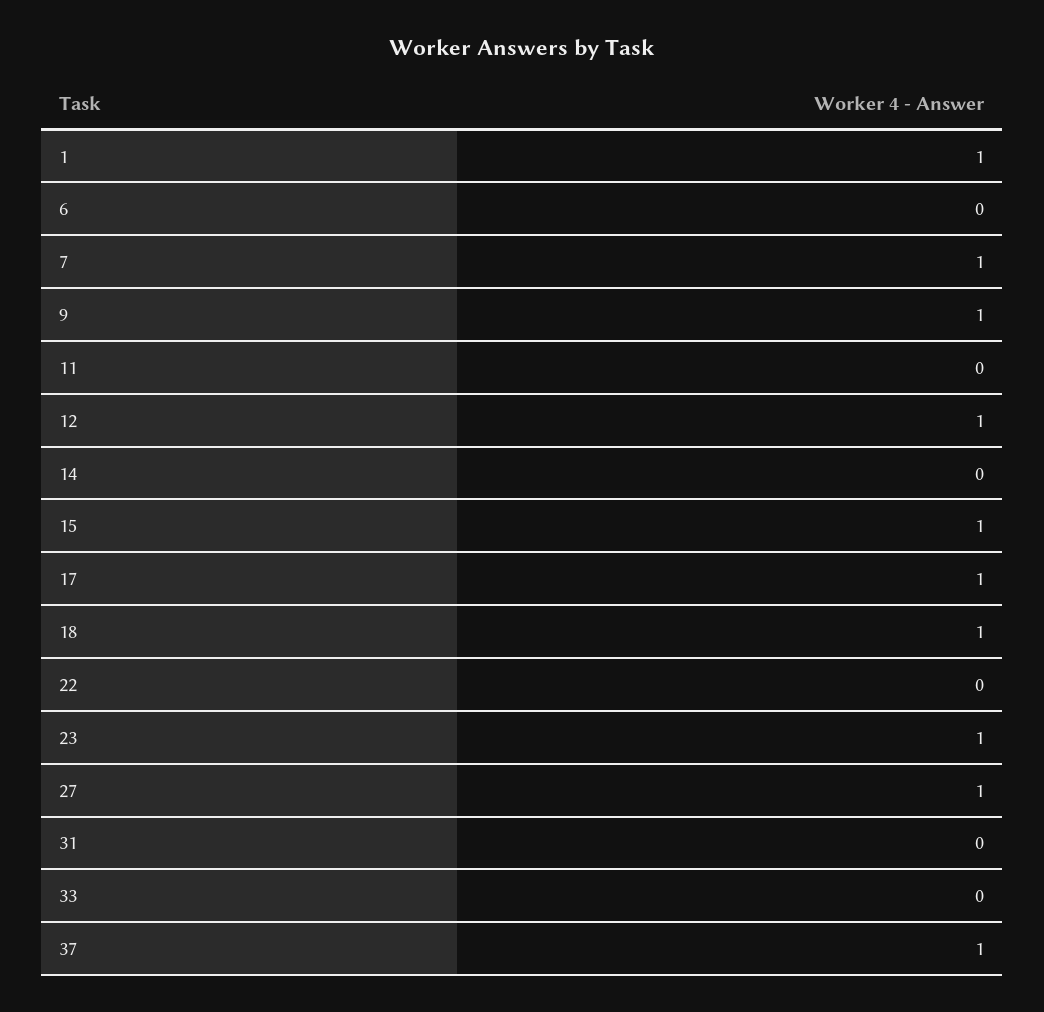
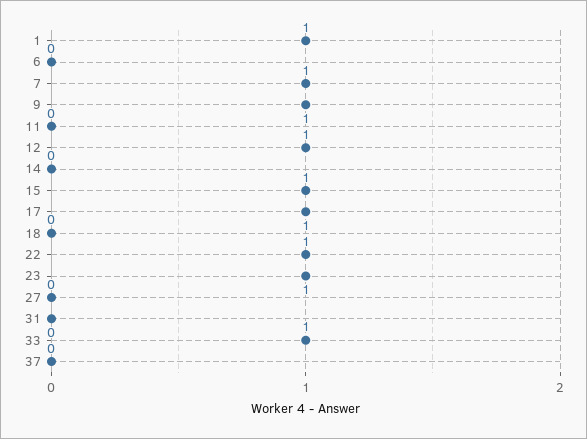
18: 1 -> 0
22: 0 -> 1
27: 1 -> 0
33: 0 -> 1
37: 1 -> 0

